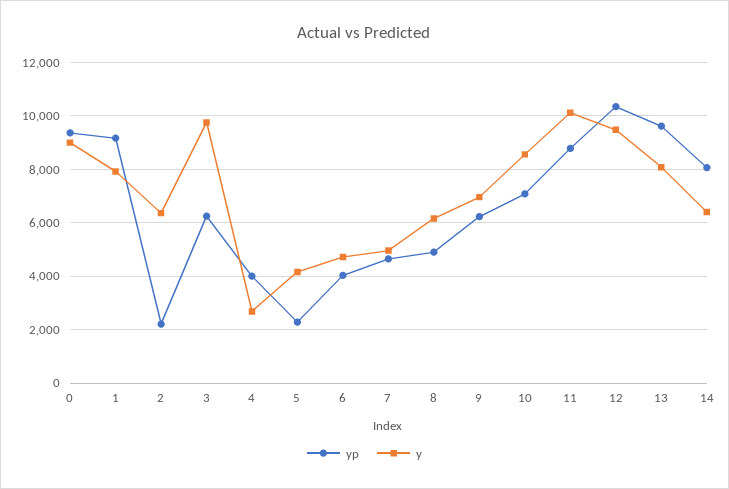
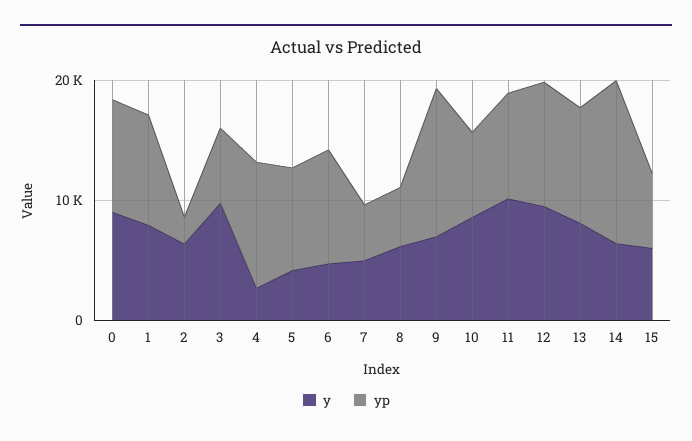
yp, 4: 4000 -> 10000
yp, 5: 2250 -> 8000
yp, 6: 4000 -> 10000
yp, 9: 6250 -> 12000
yp, 14: 8000 -> 14000
y, 15: none -> 6000
yp, 15: none -> 6000

